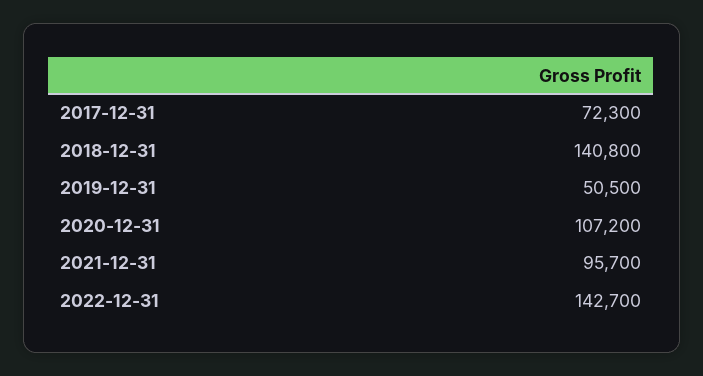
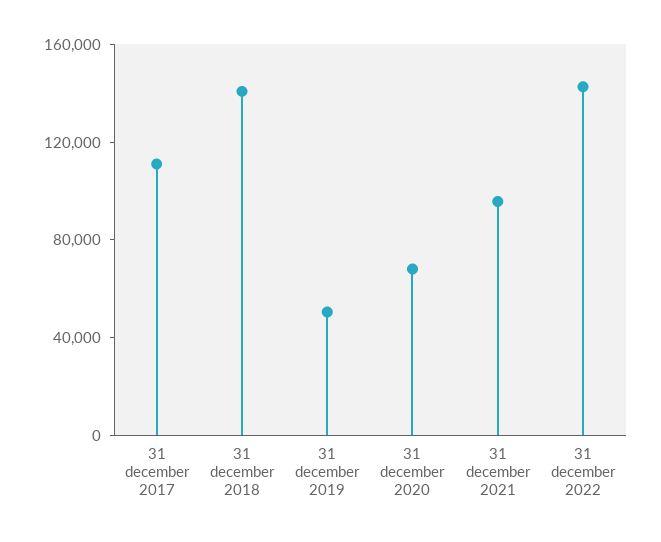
2017-12-31: 72300 -> 110000
2020-12-31: 107200 -> 70000

